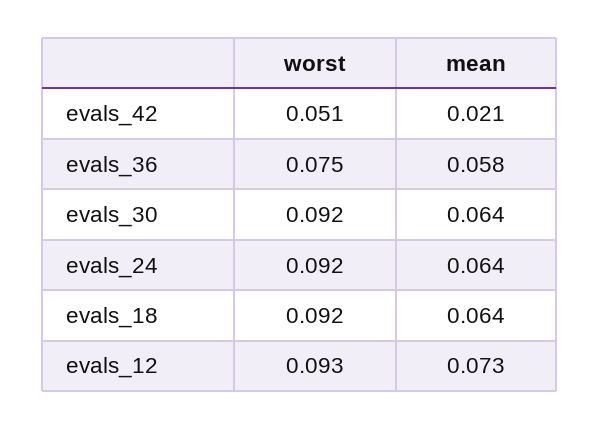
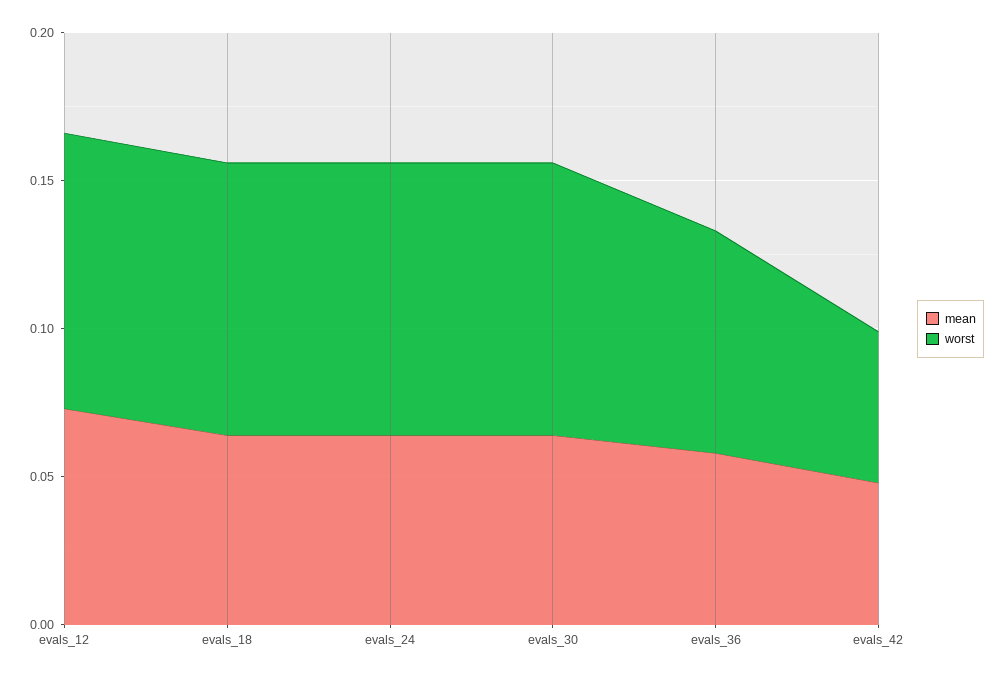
mean, evals_42: 0.021 -> 0.05

